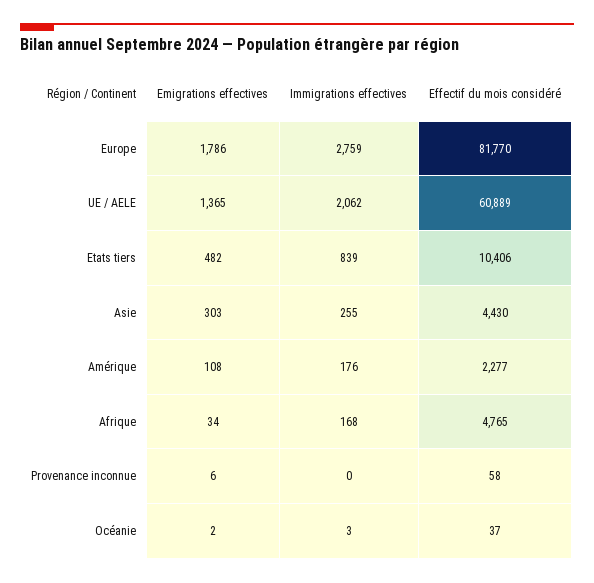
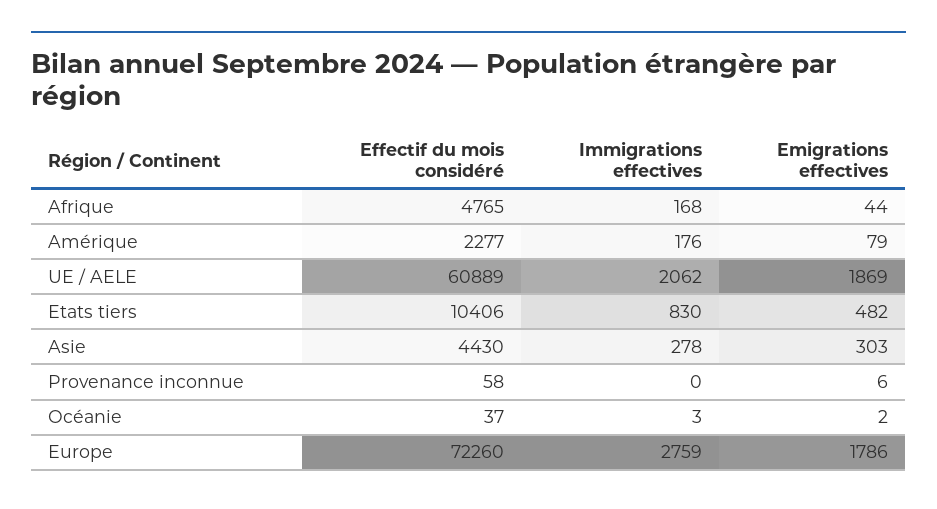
Effectif du mois considéré, Europe: 81770 -> 72260
Emigrations effectives, UE / AELE: 1365 -> 1869
Immigrations effectives, Etats tiers: 839 -> 830
Immigrations effectives, Asie: 255 -> 278
Emigrations effectives, Amérique: 108 -> 79
Emigrations effectives, Afrique: 34 -> 44

